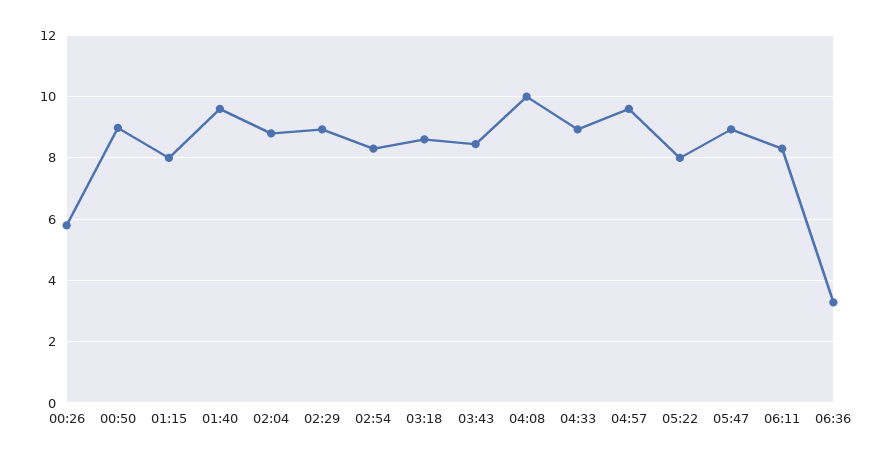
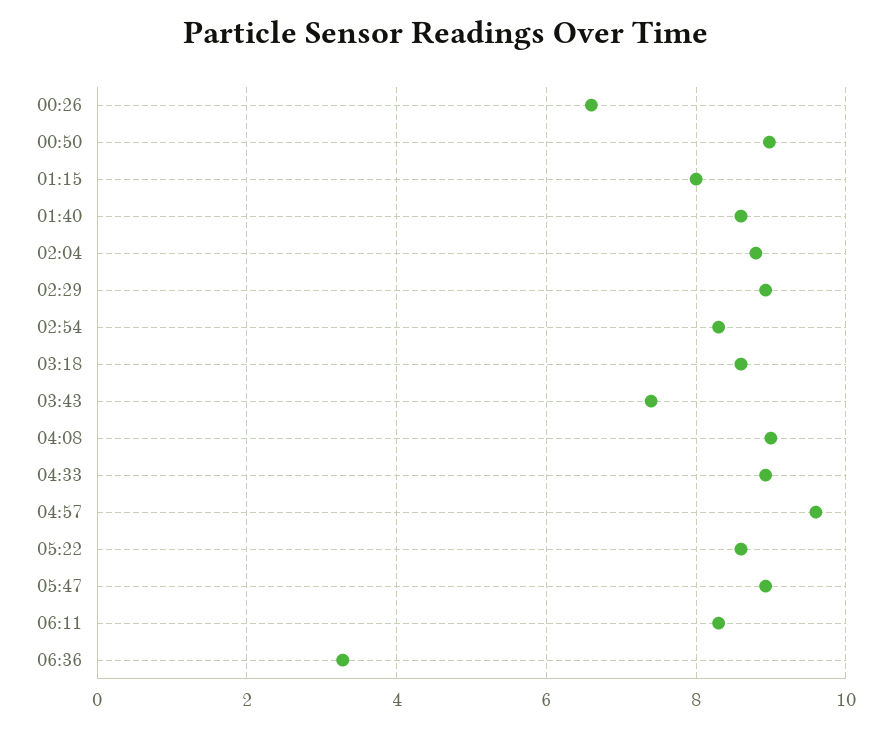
00:26: 5.8 -> 6.6
01:40: 9.6 -> 8.6
03:43: 8.4 -> 7.4
04:08: 10 -> 9
05:22: 8 -> 8.6

